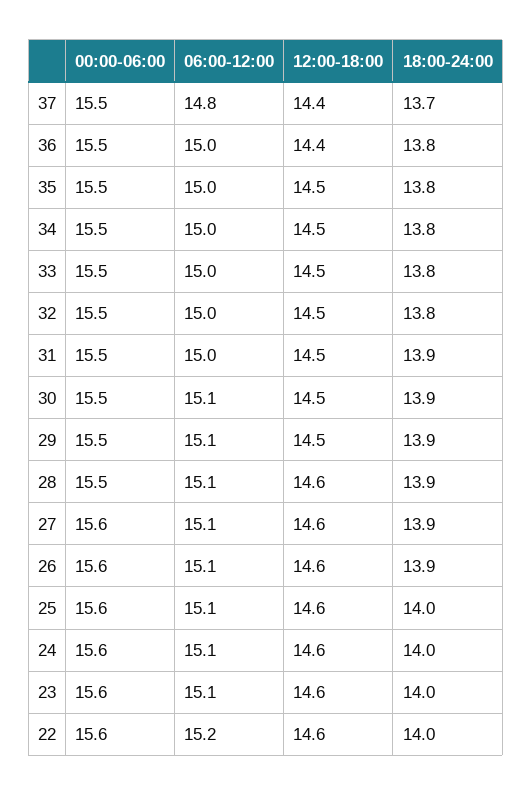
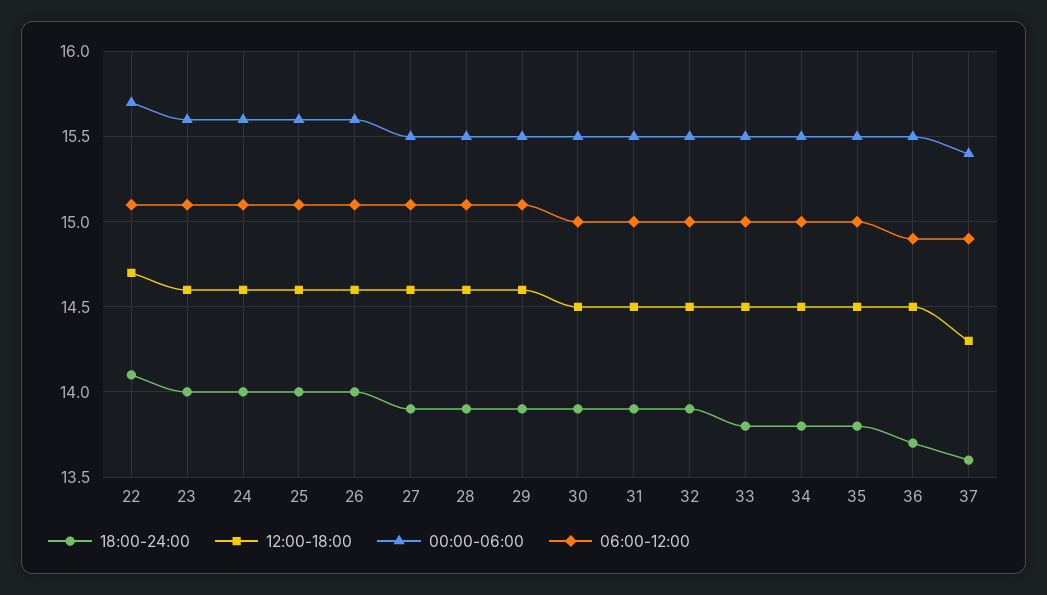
00:00-06:00, 37: 15.5 -> 15.4
06:00-12:00, 37: 14.8 -> 14.9
12:00-18:00, 37: 14.4 -> 14.3
18:00-24:00, 37: 13.7 -> 13.6
06:00-12:00, 36: 15 -> 14.9
12:00-18:00, 36: 14.4 -> 14.5
18:00-24:00, 36: 13.8 -> 13.7
18:00-24:00, 32: 13.8 -> 13.9
06:00-12:00, 30: 15.1 -> 15
12:00-18:00, 29: 14.5 -> 14.6
00:00-06:00, 27: 15.6 -> 15.5
18:00-24:00, 26: 13.9 -> 14
00:00-06:00, 22: 15.6 -> 15.7
06:00-12:00, 22: 15.2 -> 15.1
12:00-18:00, 22: 14.6 -> 14.7
18:00-24:00, 22: 14 -> 14.1

